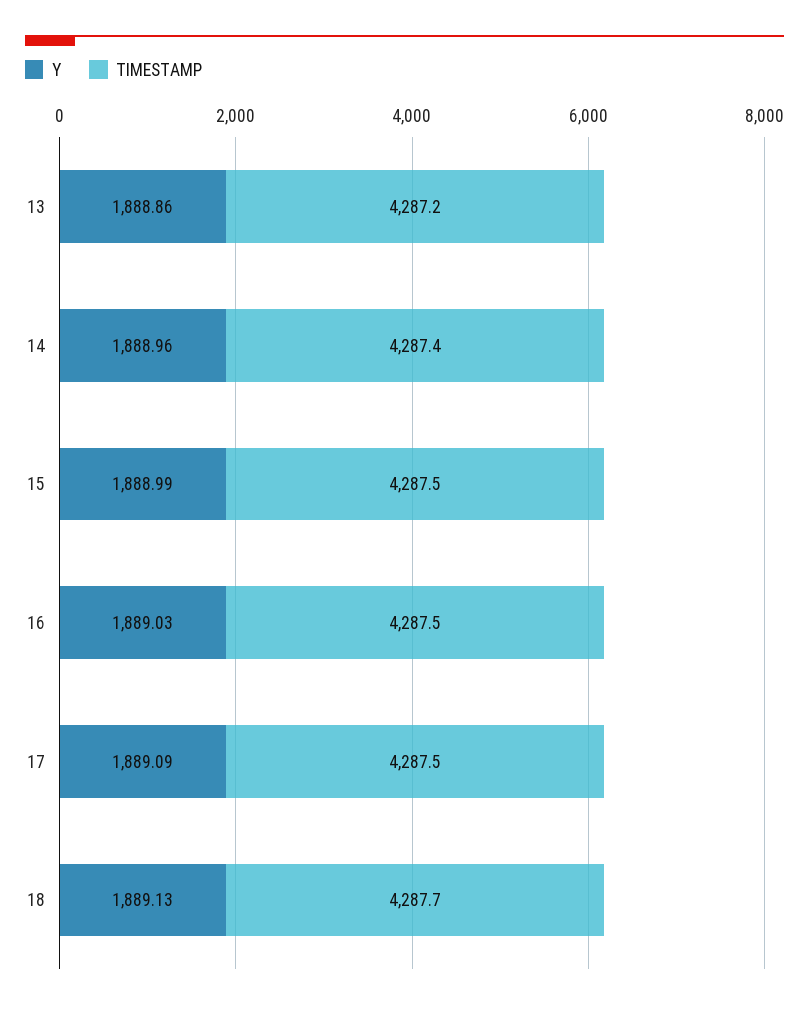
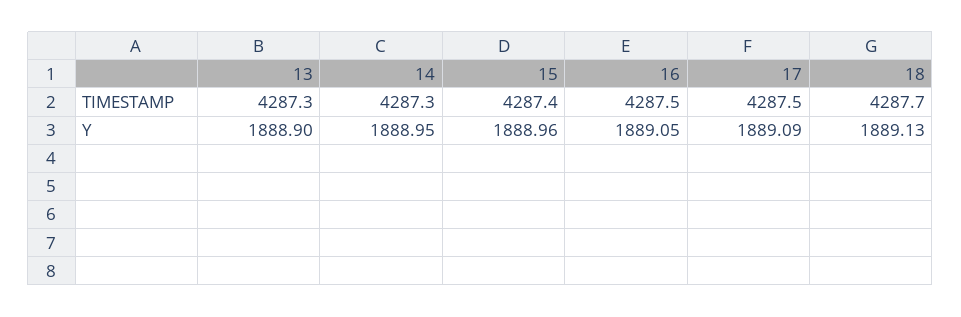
Y, 13: 1888.86 -> 1888.9
TIMESTAMP, 13: 4287.2 -> 4287.3
Y, 14: 1888.96 -> 1888.95
TIMESTAMP, 14: 4287.4 -> 4287.3
Y, 15: 1888.99 -> 1888.96
TIMESTAMP, 15: 4287.5 -> 4287.4
Y, 16: 1889.03 -> 1889.05

